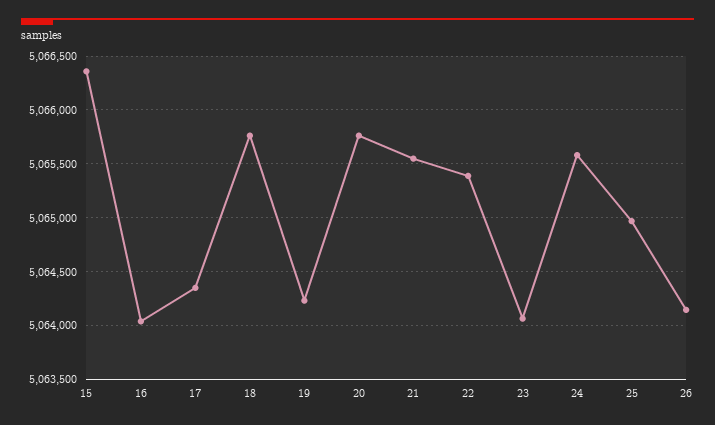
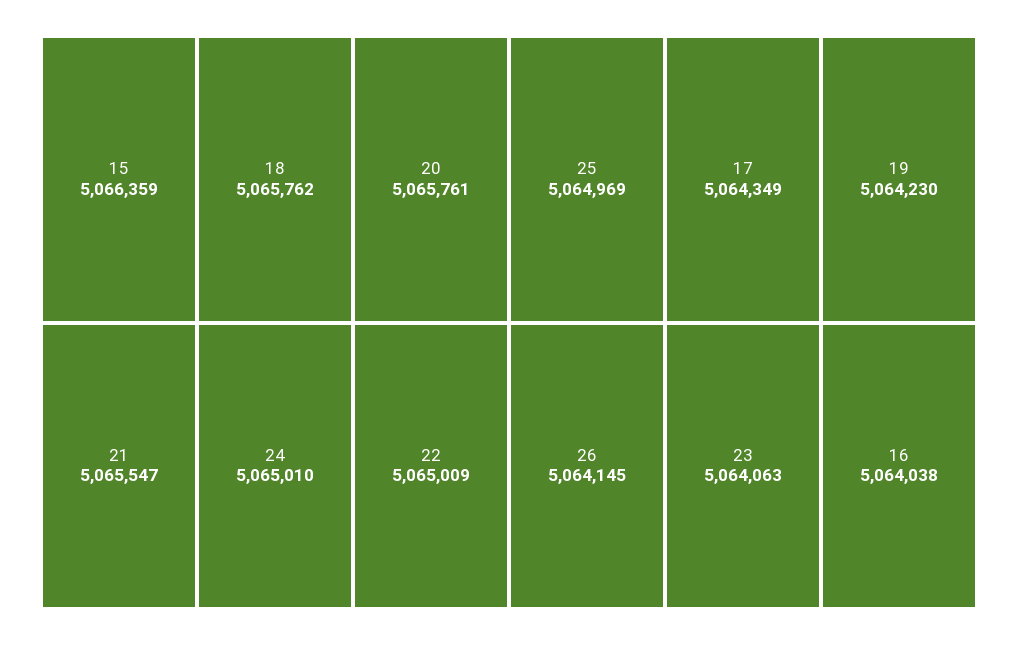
22: 5065400 -> 5065009
24: 5065600 -> 5065010

